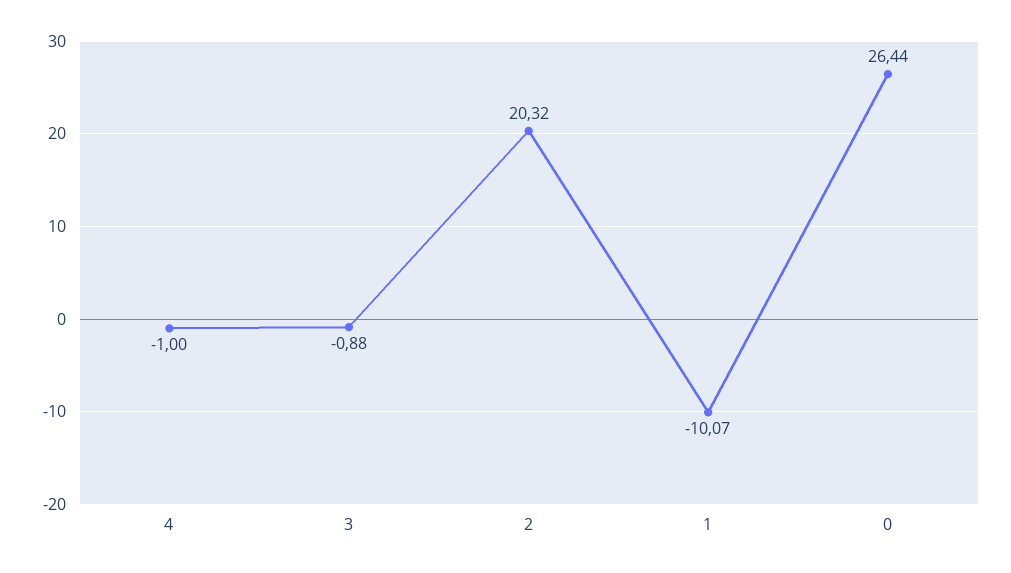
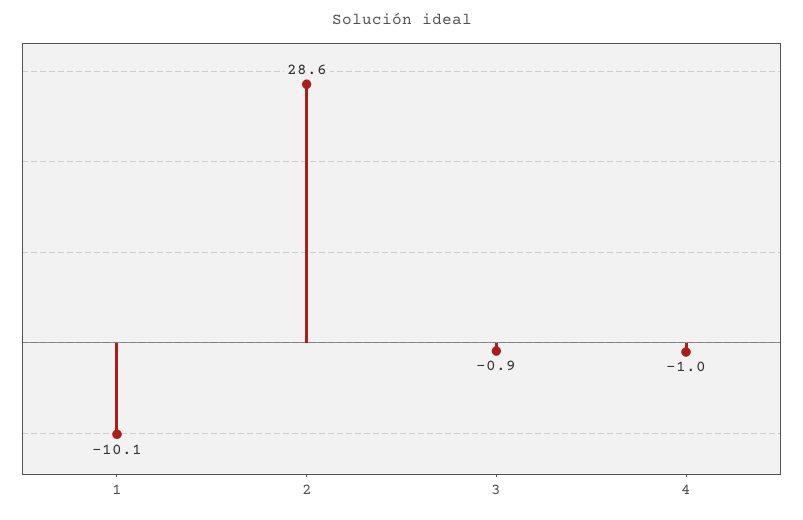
2: 20.32 -> 28.6
0: 26.44 -> none

